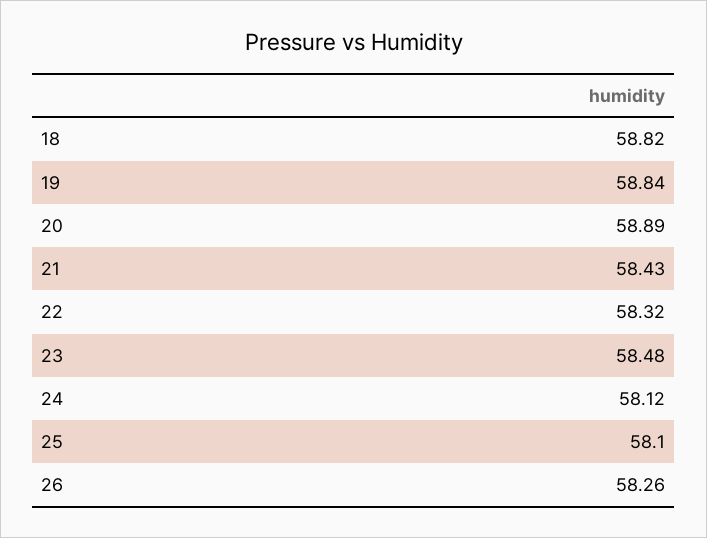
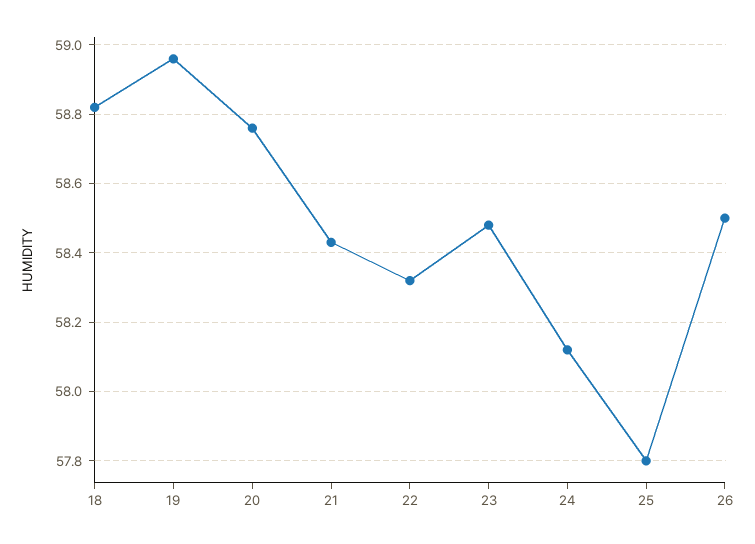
19: 58.84 -> 58.95
20: 58.89 -> 58.75
25: 58.1 -> 57.8
26: 58.26 -> 58.5

